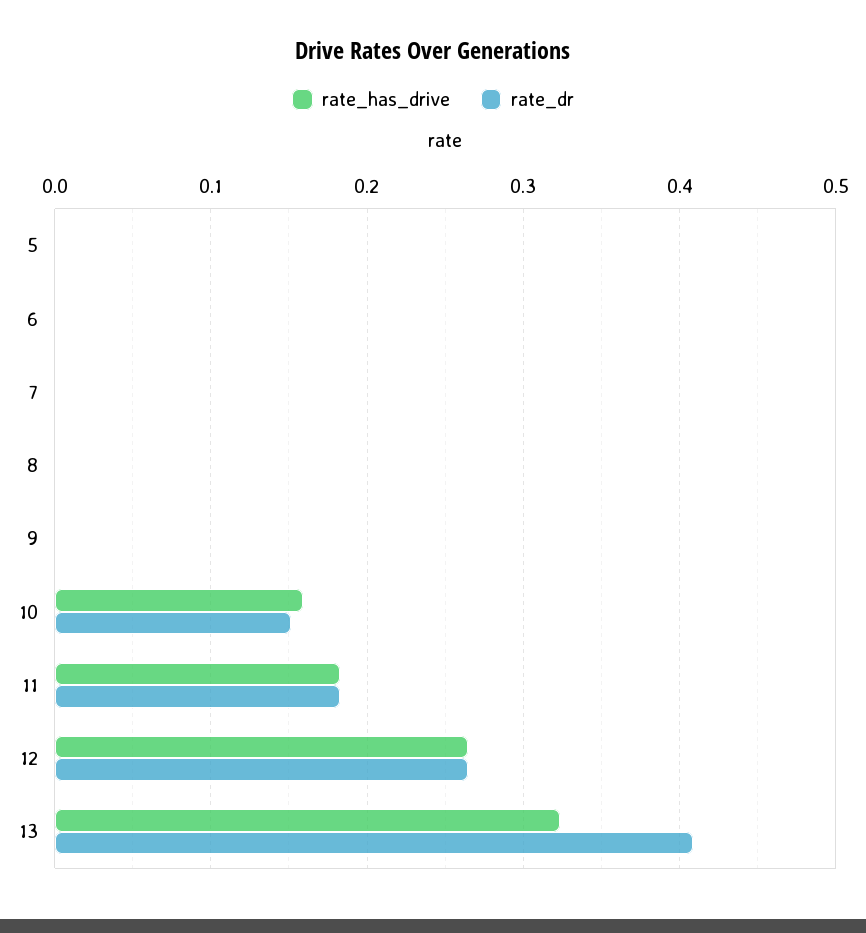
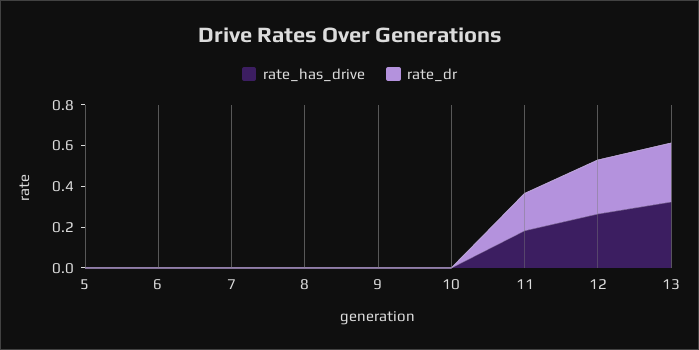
rate_has_drive, 10: 0.16 -> 0
rate_dr, 10: 0.15 -> 0
rate_dr, 13: 0.41 -> 0.3

